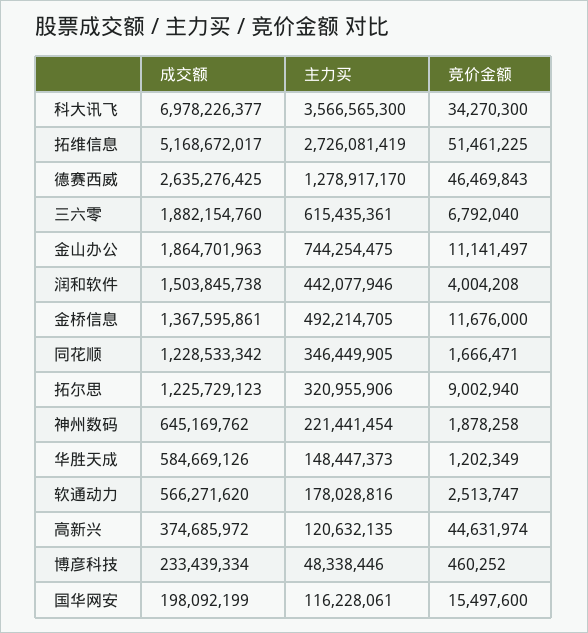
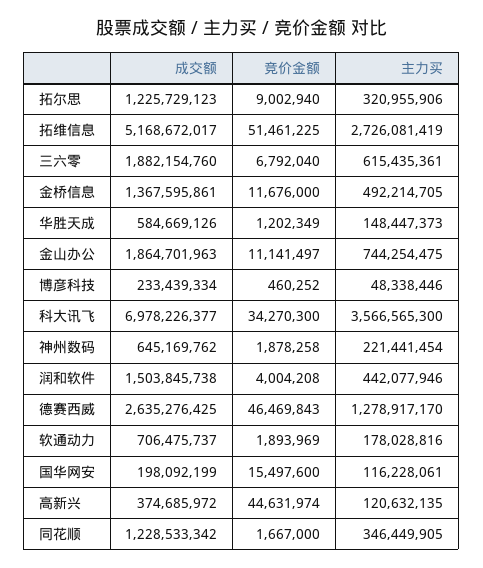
竞价金额, 同花顺: 1666471 -> 1667000
成交额, 软通动力: 566271620 -> 706475737
竞价金额, 软通动力: 2513747 -> 1893969

